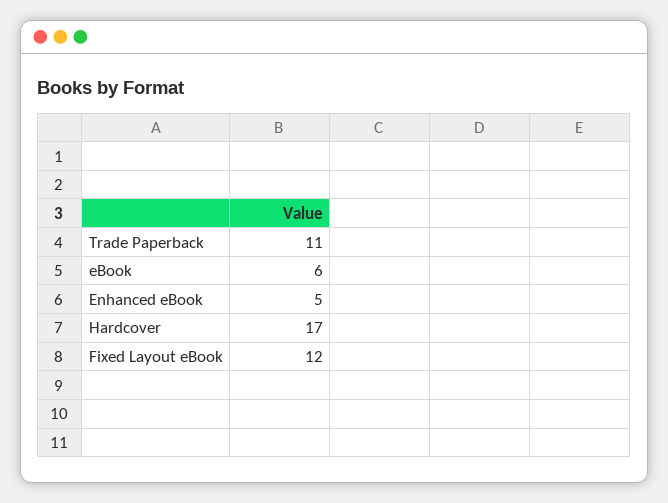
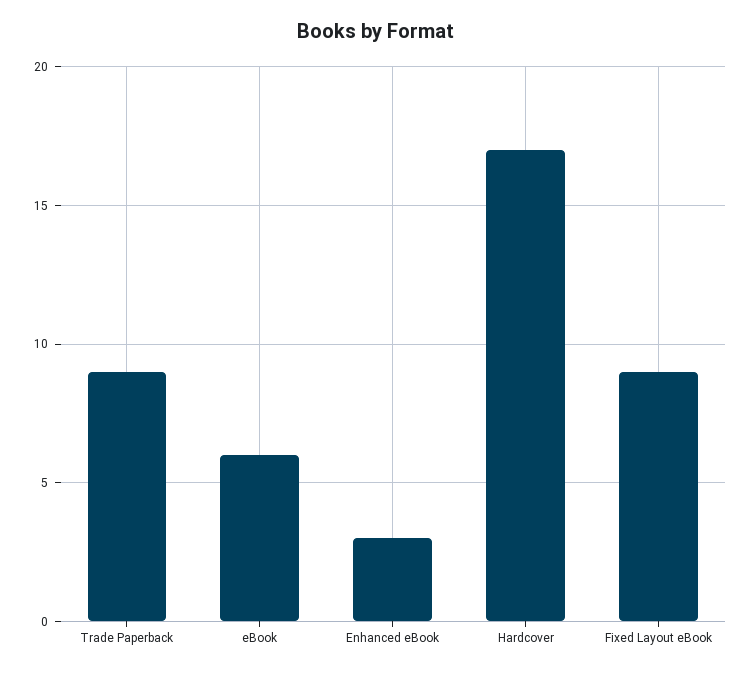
Trade Paperback: 11 -> 9
Enhanced eBook: 5 -> 3
Fixed Layout eBook: 12 -> 9

